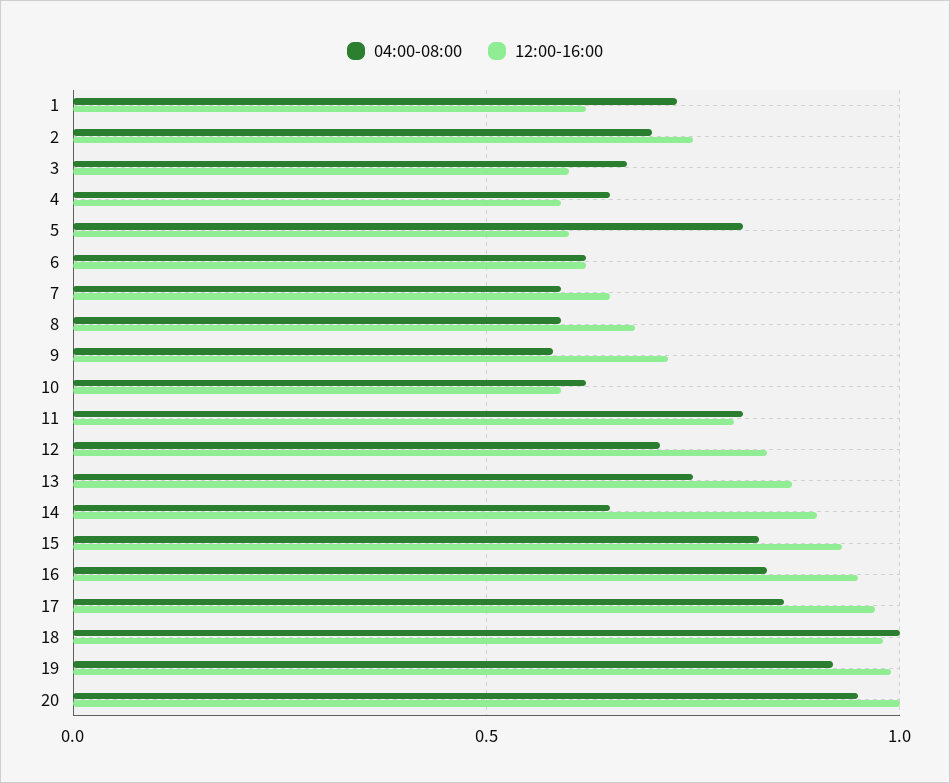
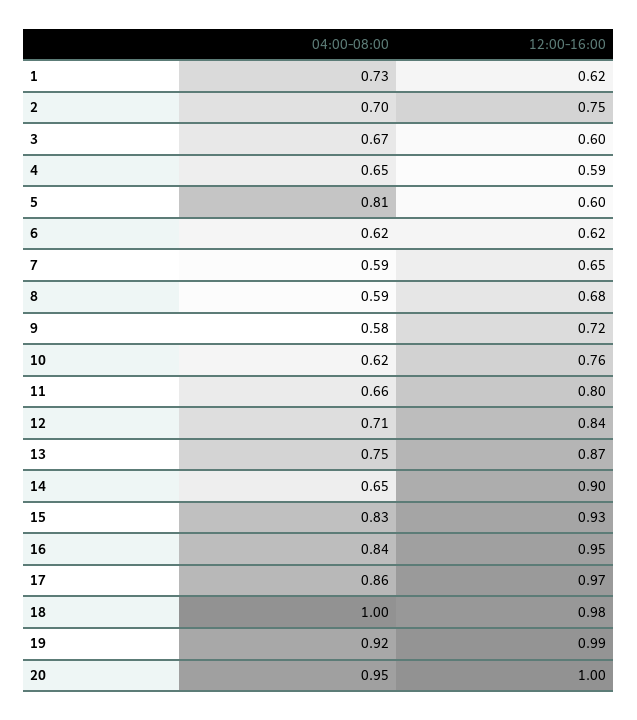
12:00-16:00, 10: 0.6 -> 0.76
04:00-08:00, 11: 0.8 -> 0.66

